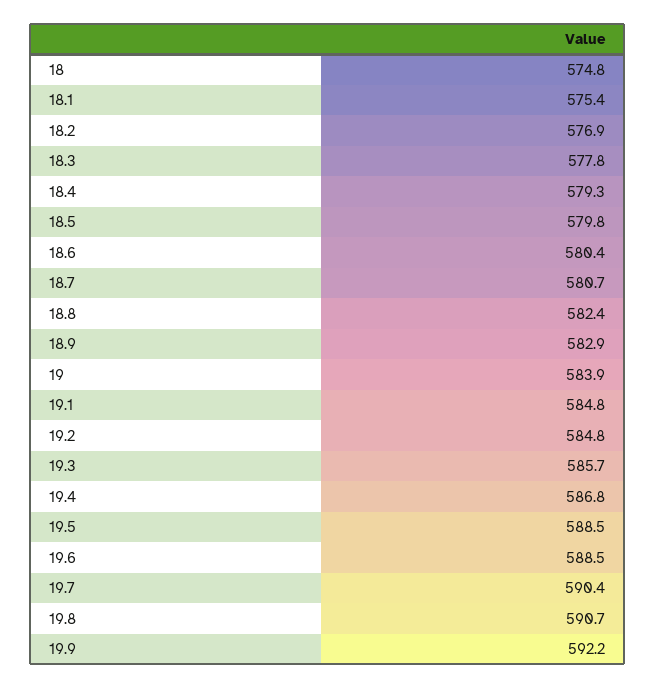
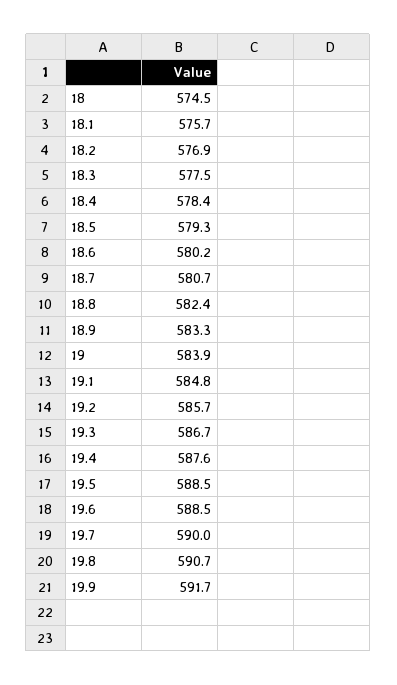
18: 574.8 -> 574.5
18.1: 575.4 -> 575.7
18.3: 577.8 -> 577.5
18.4: 579.3 -> 578.4
18.5: 579.8 -> 579.3
18.6: 580.4 -> 580.2
18.9: 582.9 -> 583.3
19.2: 584.8 -> 585.7
19.3: 585.7 -> 586.7
19.4: 586.8 -> 587.6
19.7: 590.4 -> 590
19.9: 592.2 -> 591.7

